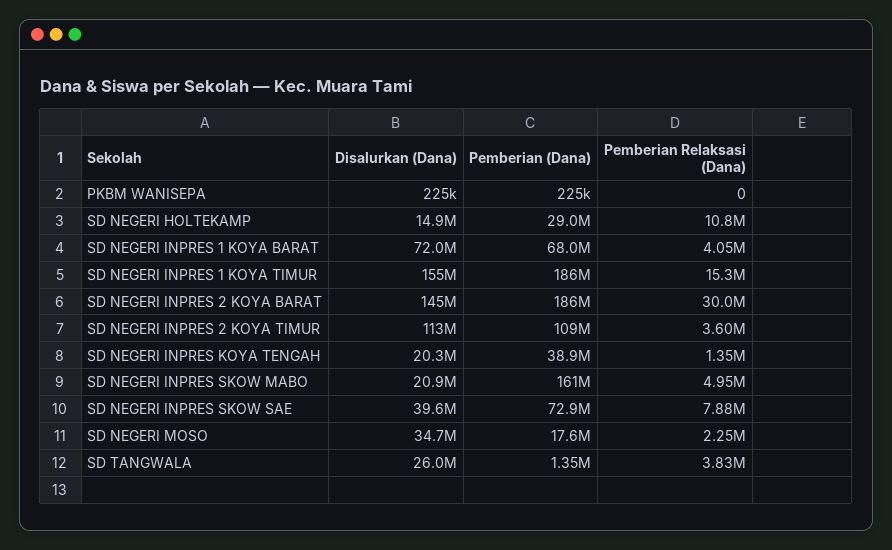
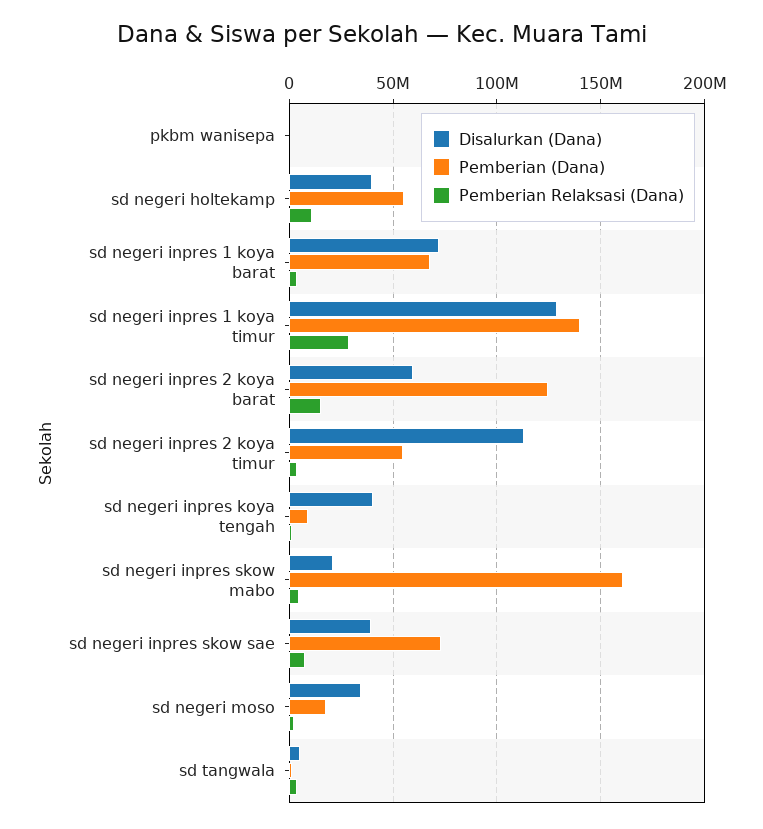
Disalurkan (Dana), SD NEGERI HOLTEKAMP: 14900000 -> 40000000
Pemberian (Dana), SD NEGERI HOLTEKAMP: 29000000 -> 55000000
Disalurkan (Dana), SD NEGERI INPRES 1 KOYA TIMUR: 155000000 -> 130000000
Pemberian (Dana), SD NEGERI INPRES 1 KOYA TIMUR: 186000000 -> 140000000
Pemberian Relaksasi (Dana), SD NEGERI INPRES 1 KOYA TIMUR: 15300000 -> 30000000
Disalurkan (Dana), SD NEGERI INPRES 2 KOYA BARAT: 145000000 -> 60000000
Pemberian (Dana), SD NEGERI INPRES 2 KOYA BARAT: 186000000 -> 125000000
Pemberian Relaksasi (Dana), SD NEGERI INPRES 2 KOYA BARAT: 30000000 -> 15000000
Pemberian (Dana), SD NEGERI INPRES 2 KOYA TIMUR: 109000000 -> 55000000
Disalurkan (Dana), SD NEGERI INPRES KOYA TENGAH: 20300000 -> 40000000
Pemberian (Dana), SD NEGERI INPRES KOYA TENGAH: 38900000 -> 10000000
Disalurkan (Dana), SD TANGWALA: 26000000 -> 5000000

